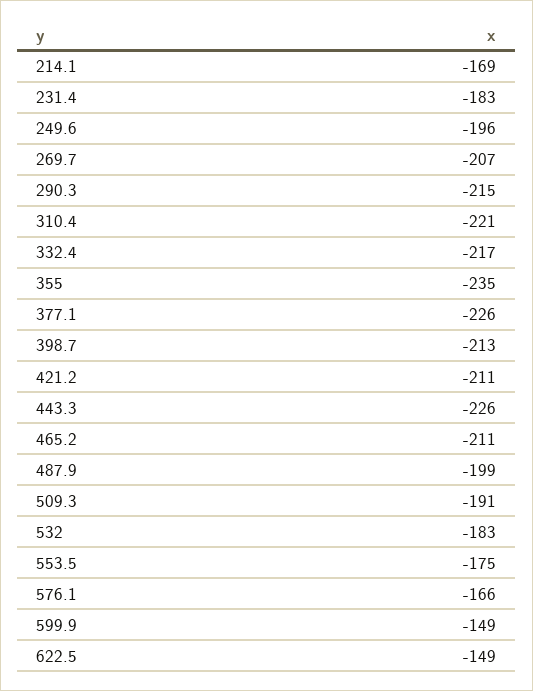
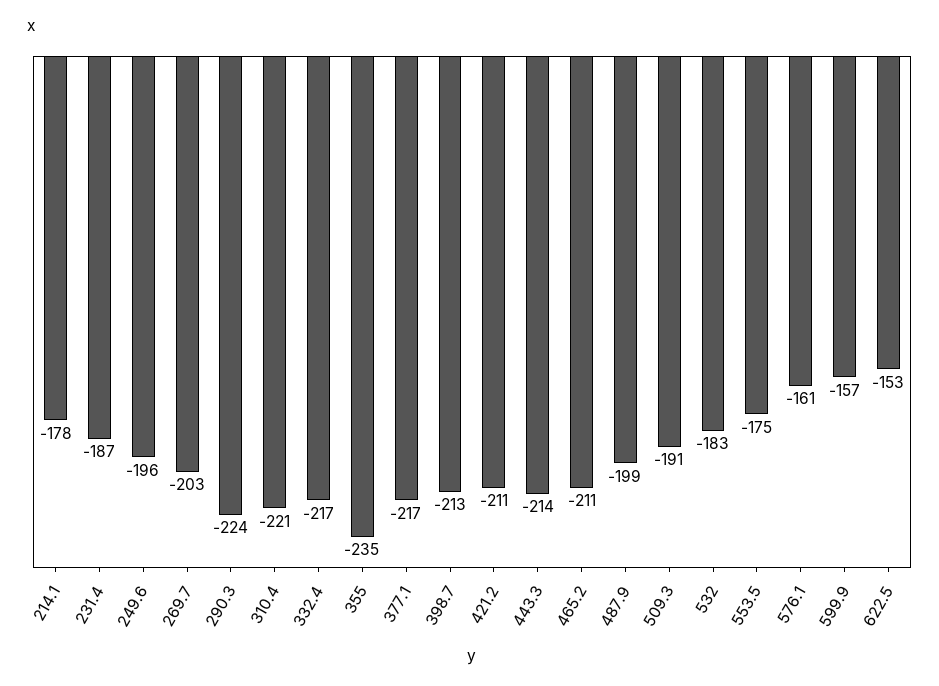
214.1: -169 -> -178
231.4: -183 -> -187
269.7: -207 -> -203
290.3: -215 -> -224
377.1: -226 -> -217
443.3: -226 -> -214
576.1: -166 -> -161
599.9: -149 -> -157
622.5: -149 -> -153

